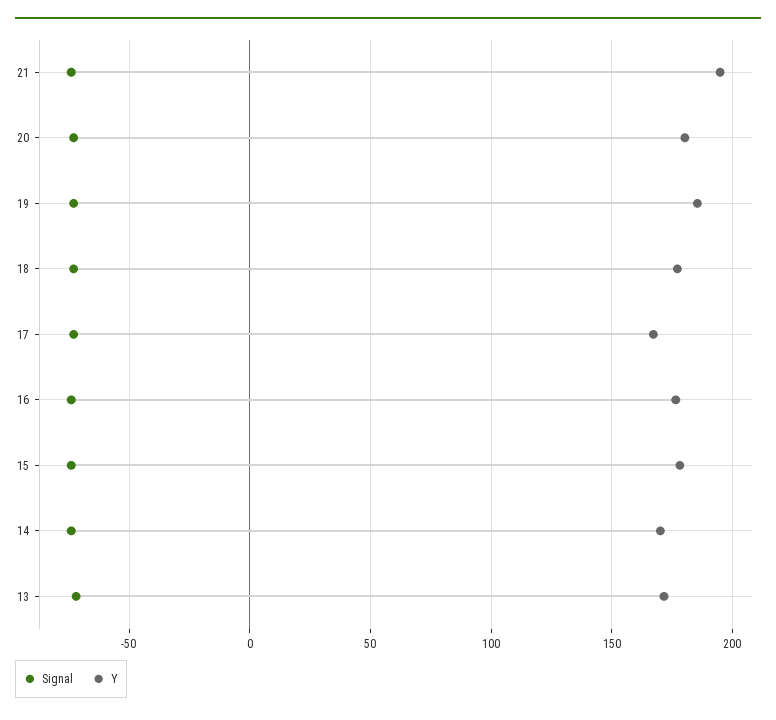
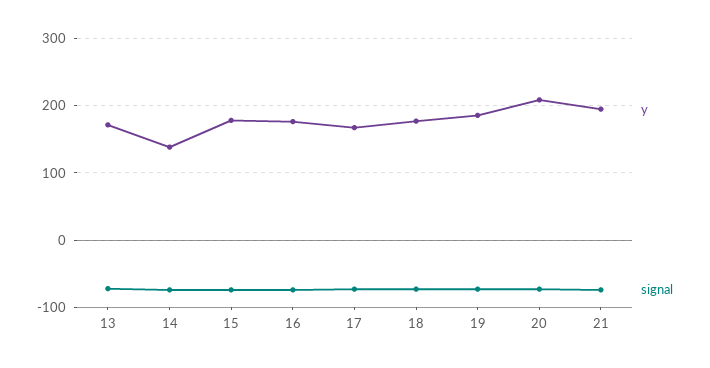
Y, 20: 180 -> 210
Y, 14: 170 -> 140

